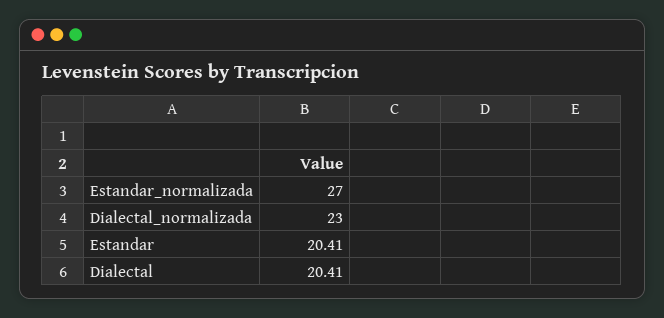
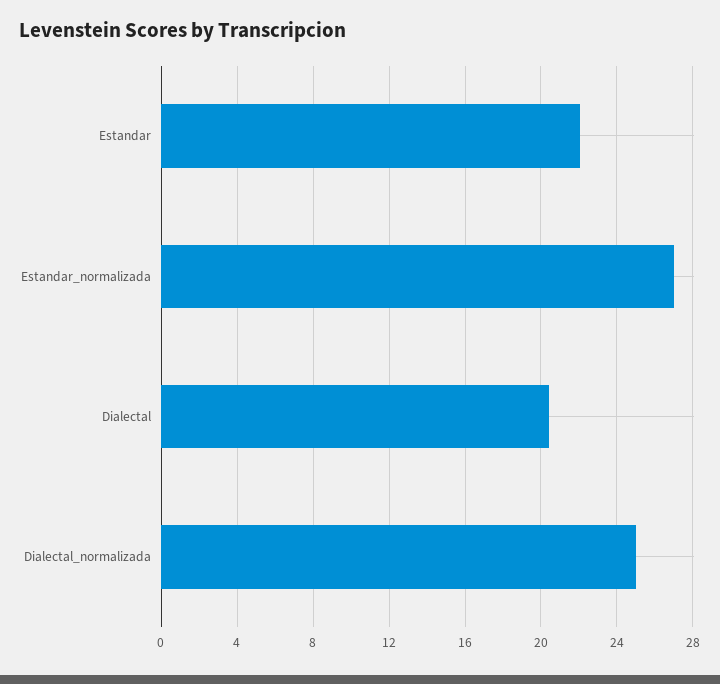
Dialectal_normalizada: 23 -> 25
Estandar: 20.41 -> 22

